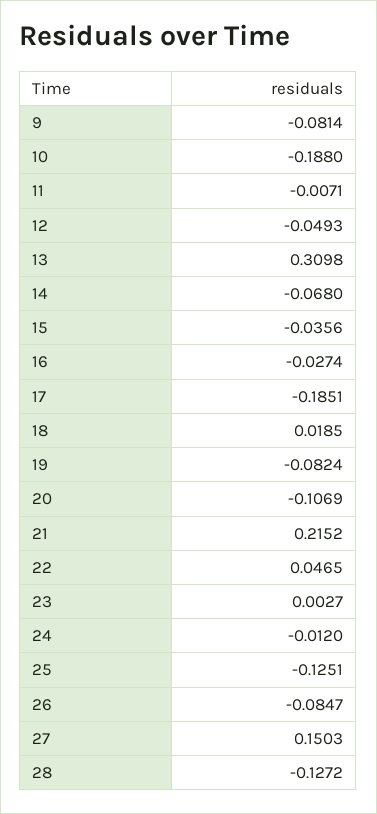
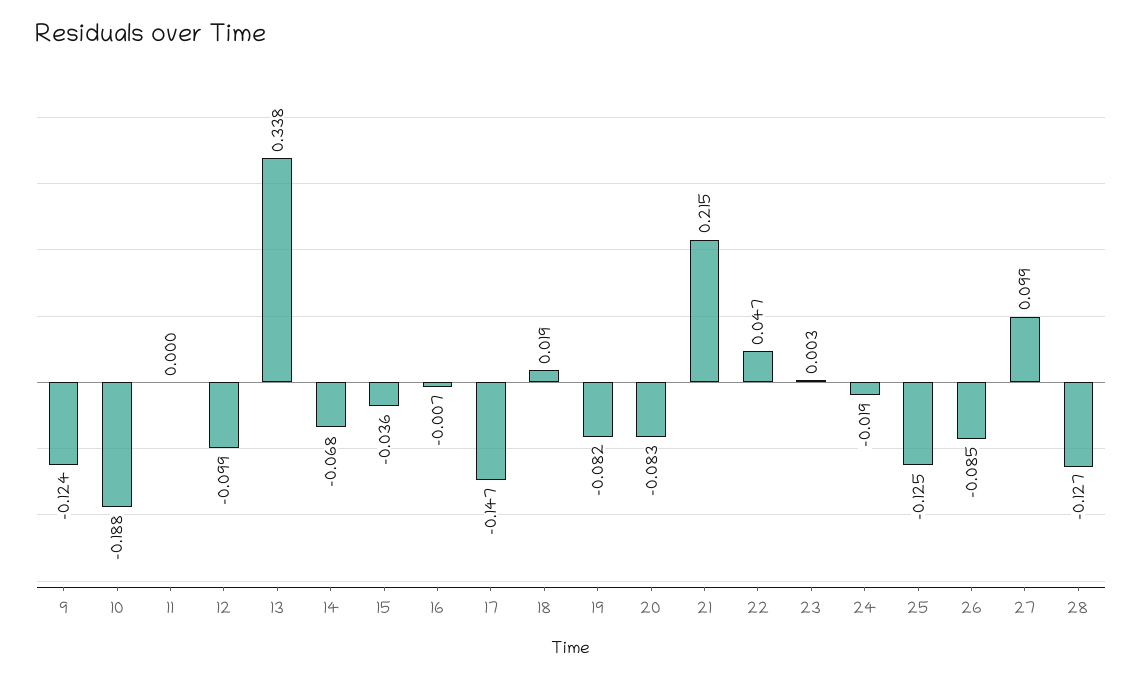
9: -0.0814 -> -0.124
11: -0.0071 -> 0
12: -0.0493 -> -0.099
13: 0.3098 -> 0.338
16: -0.0274 -> -0.007
17: -0.1851 -> -0.147
20: -0.1069 -> -0.083
24: -0.012 -> -0.019
27: 0.1503 -> 0.099

